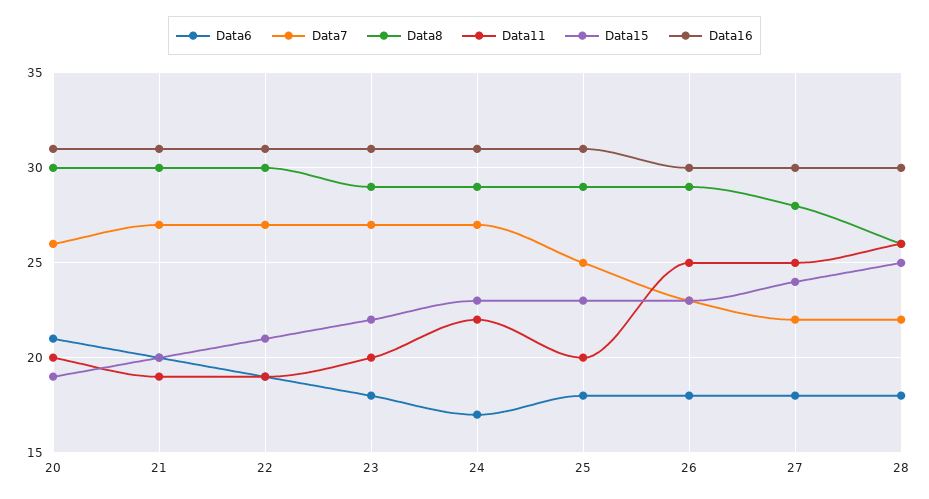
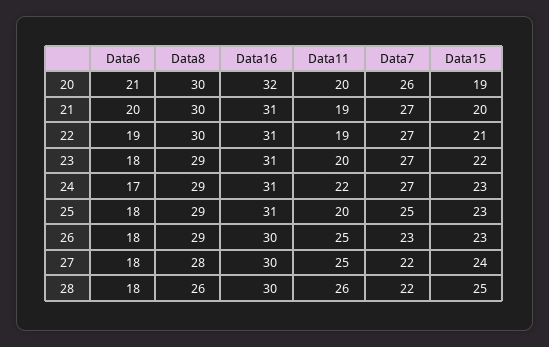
Data16, 20: 31 -> 32

